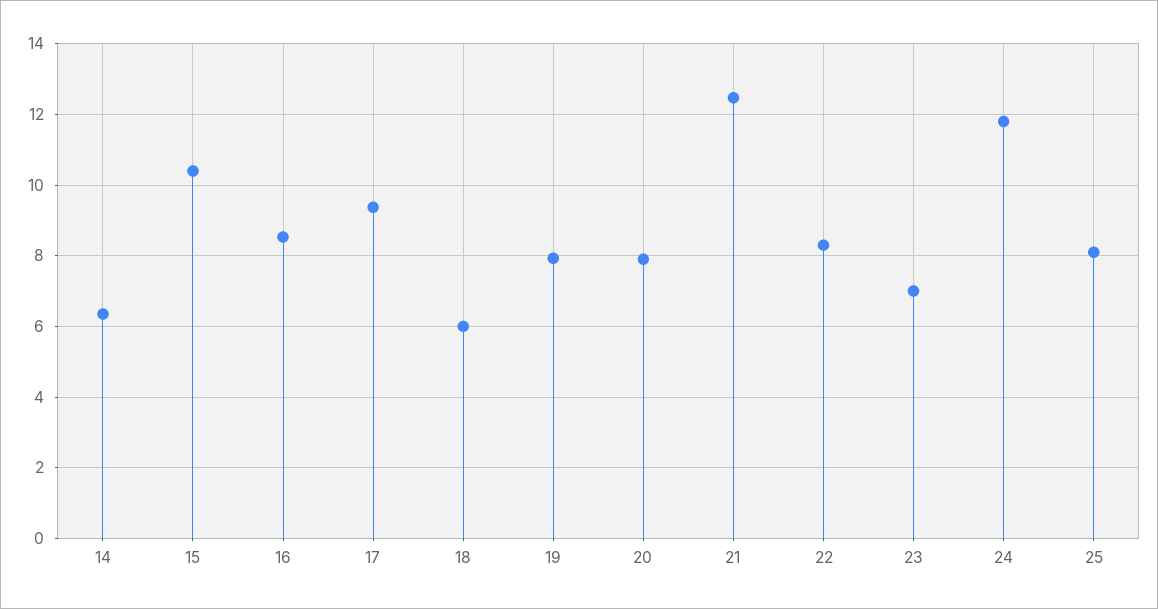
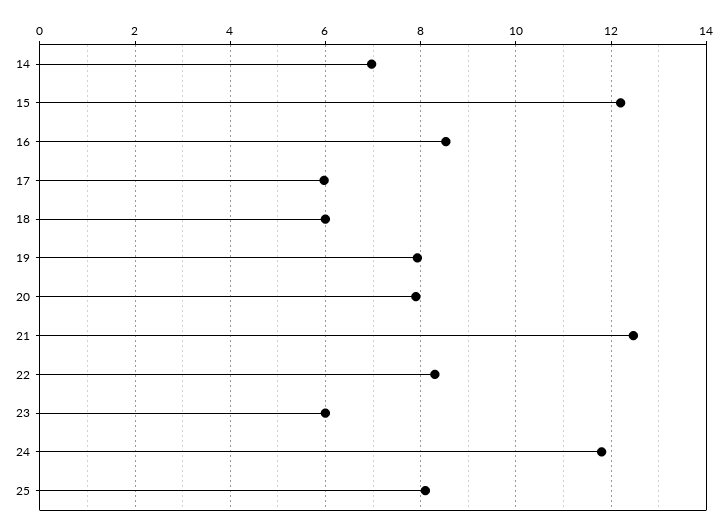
14: 6.4 -> 7
15: 10.4 -> 12.2
17: 9.4 -> 6
23: 7 -> 6

